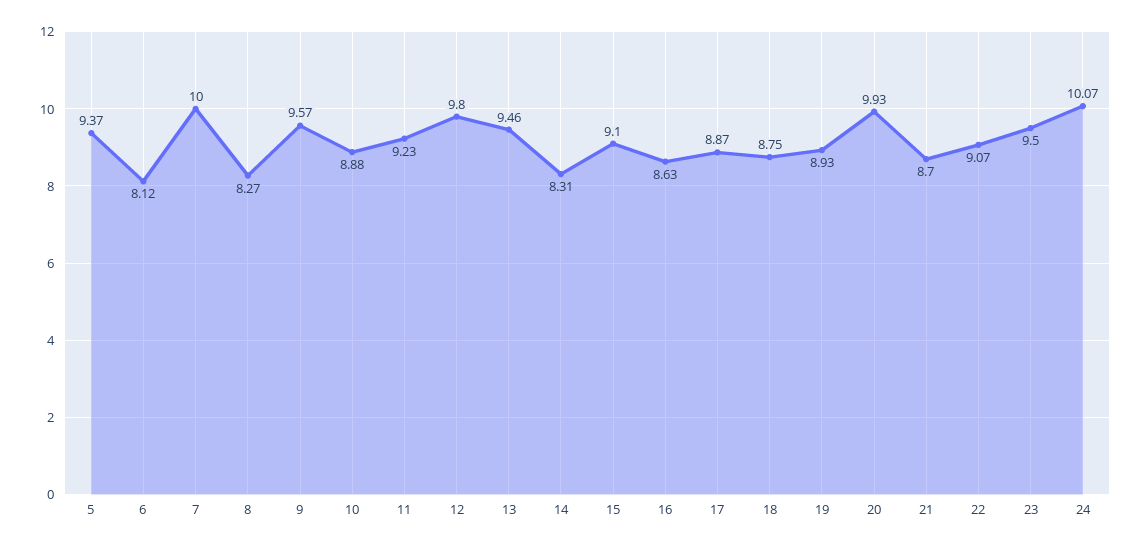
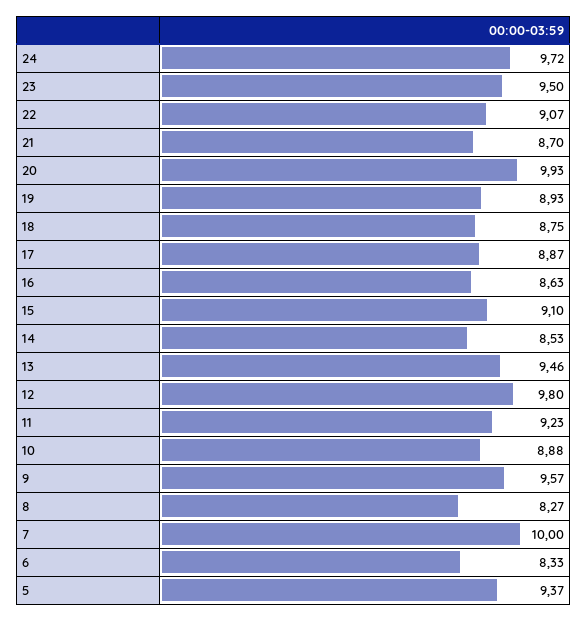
6: 8.12 -> 8.33
14: 8.31 -> 8.53
24: 10.07 -> 9.72

